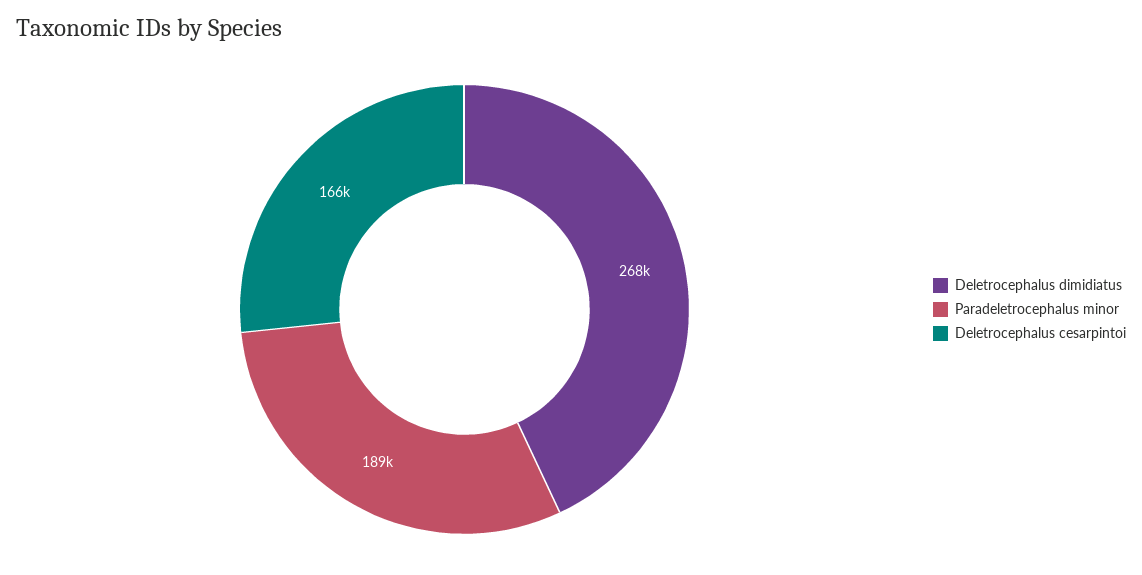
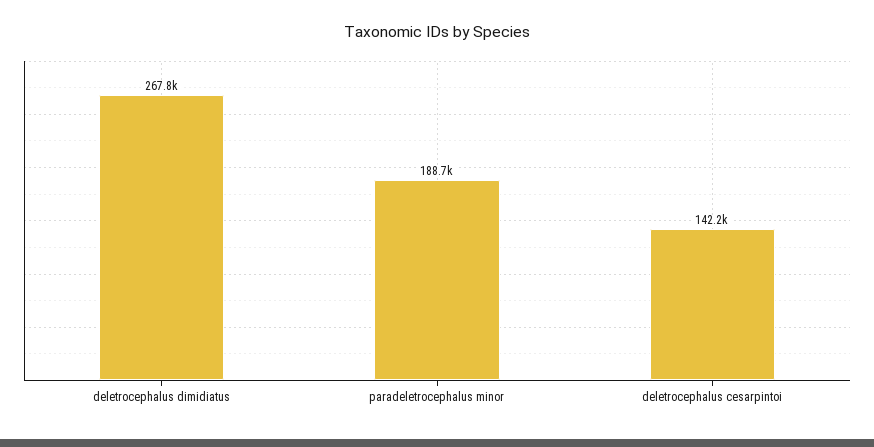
Deletrocephalus cesarpintoi: 166000 -> 142200

